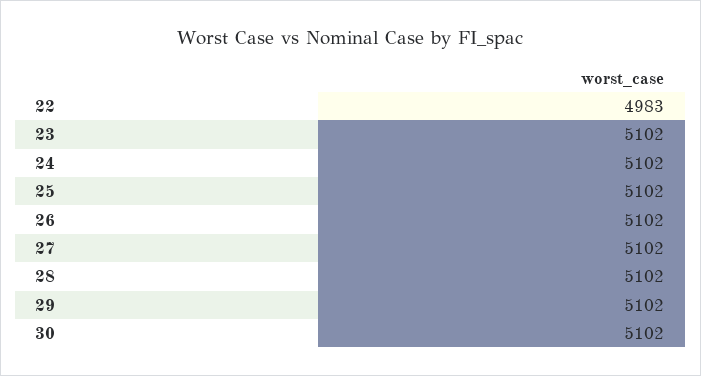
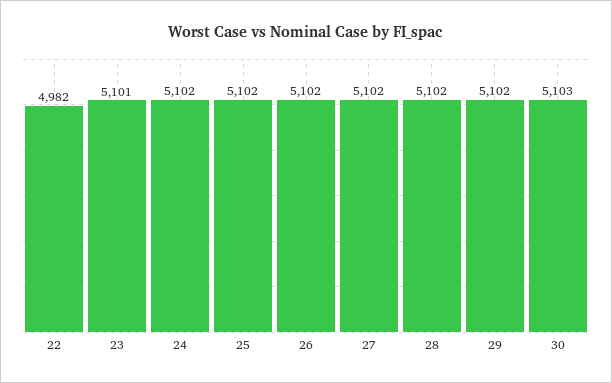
22: 4983 -> 4982
23: 5102 -> 5101
30: 5102 -> 5103

